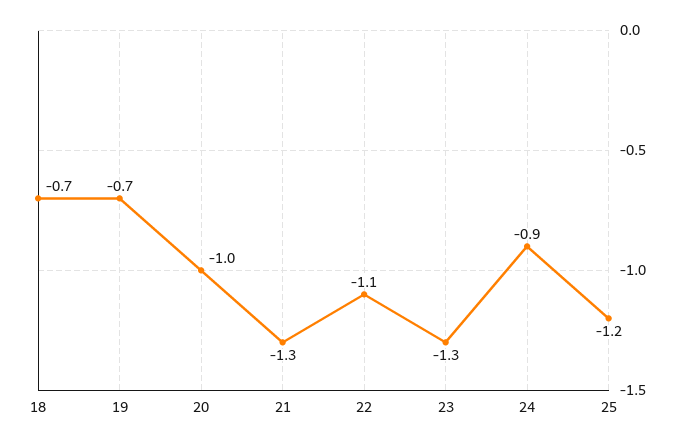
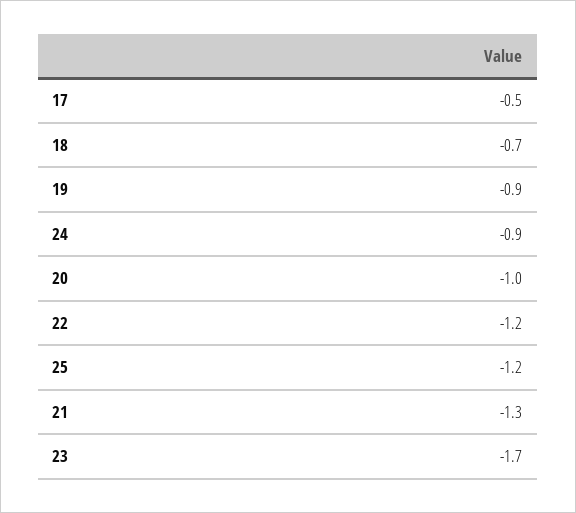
19: -0.7 -> -0.9
22: -1.1 -> -1.2
23: -1.3 -> -1.7
17: none -> -0.5

